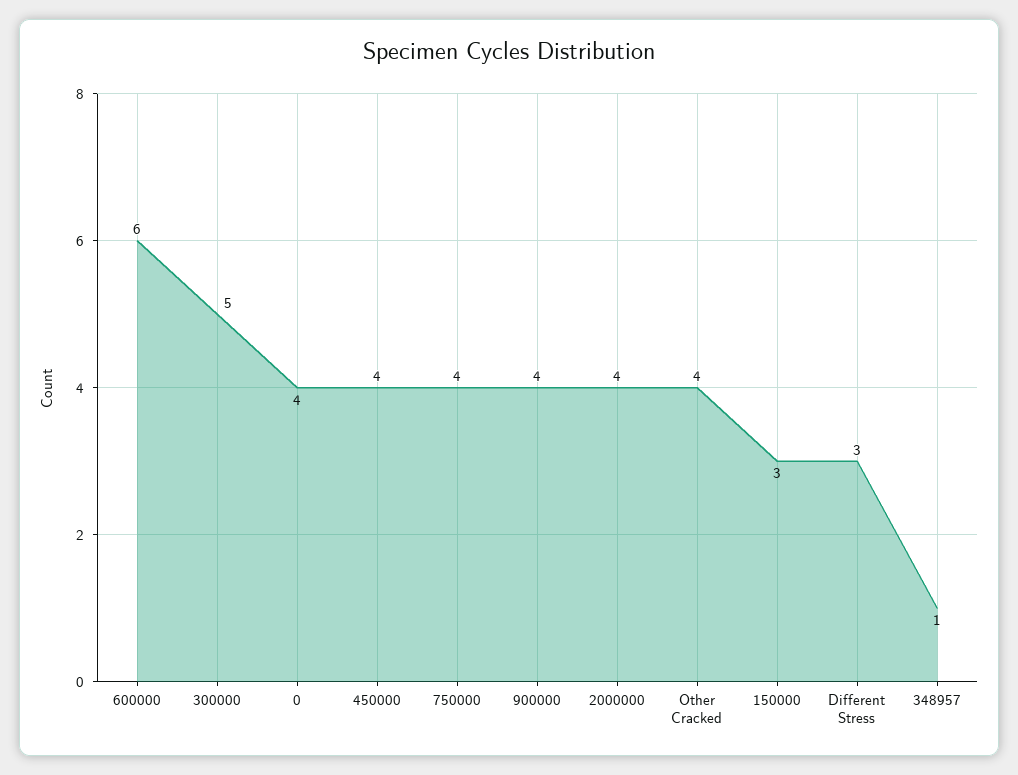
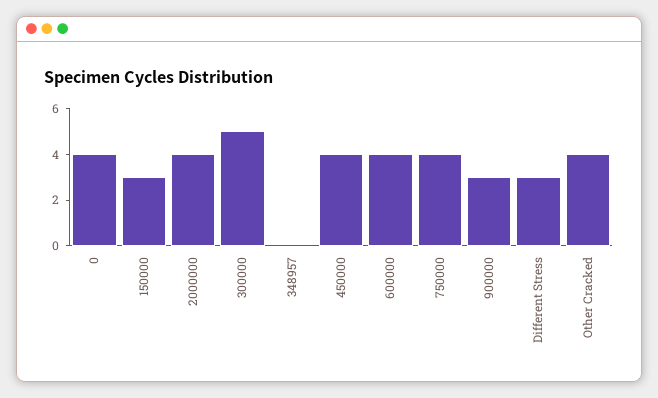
600000: 6 -> 4
900000: 4 -> 3
348957: 1 -> 0

